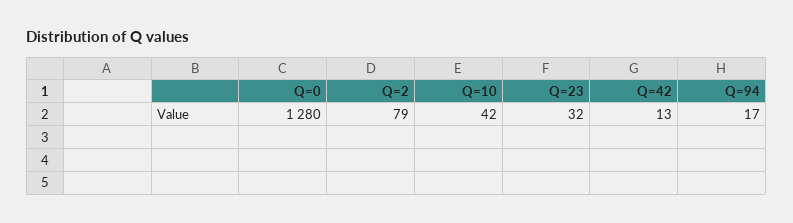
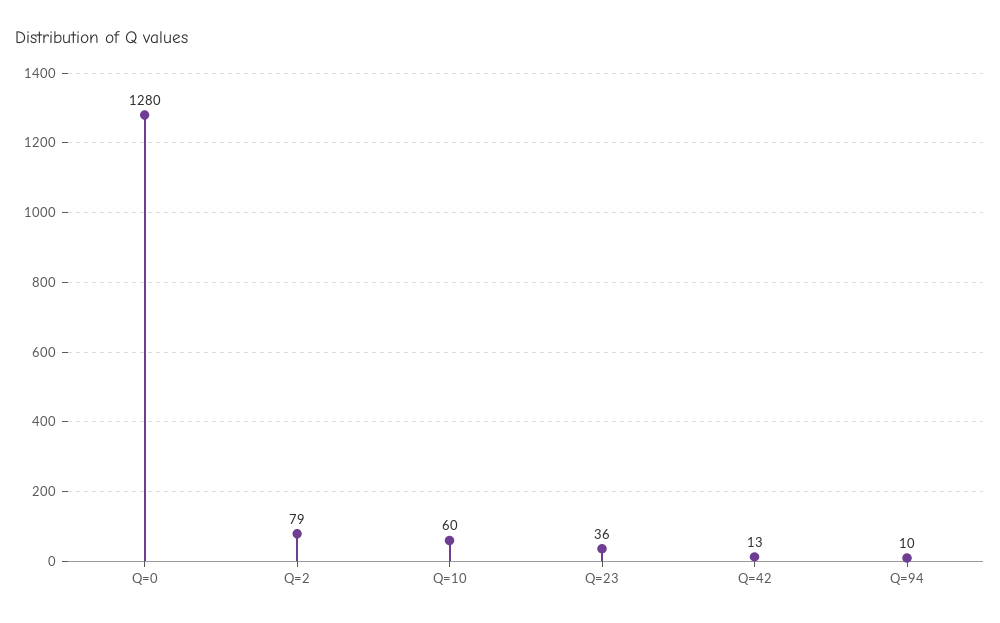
Q=10: 42 -> 60
Q=23: 32 -> 36
Q=94: 17 -> 10

